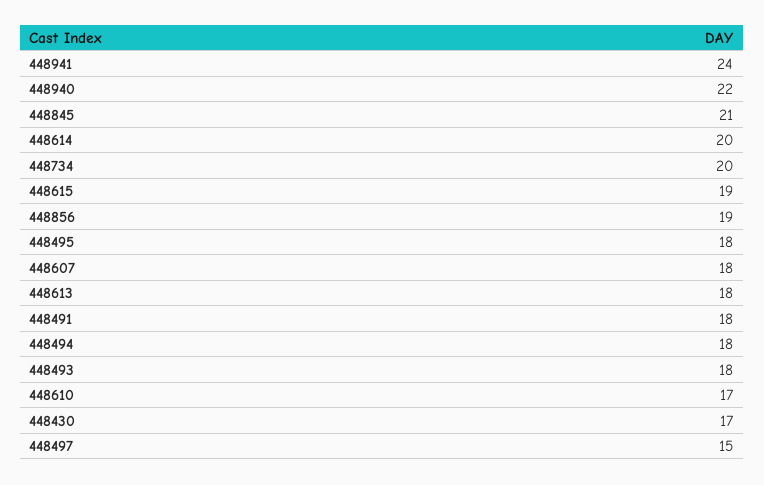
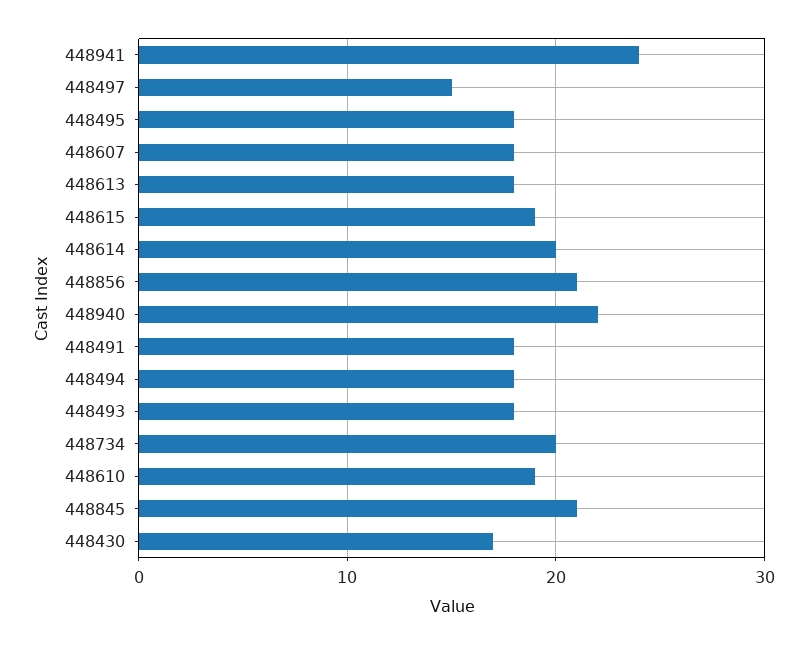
448856: 19 -> 21
448610: 17 -> 19

